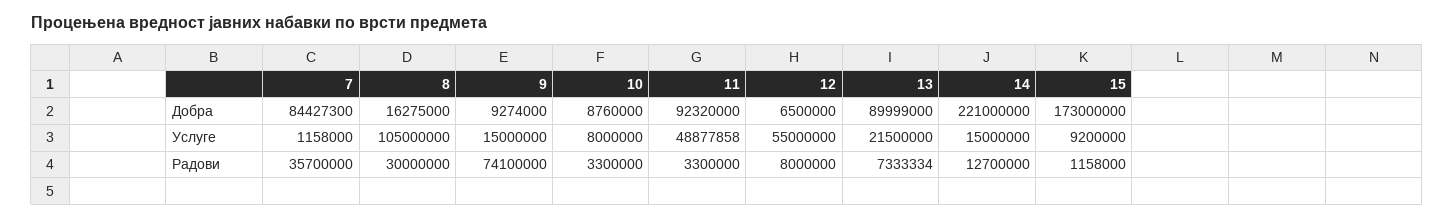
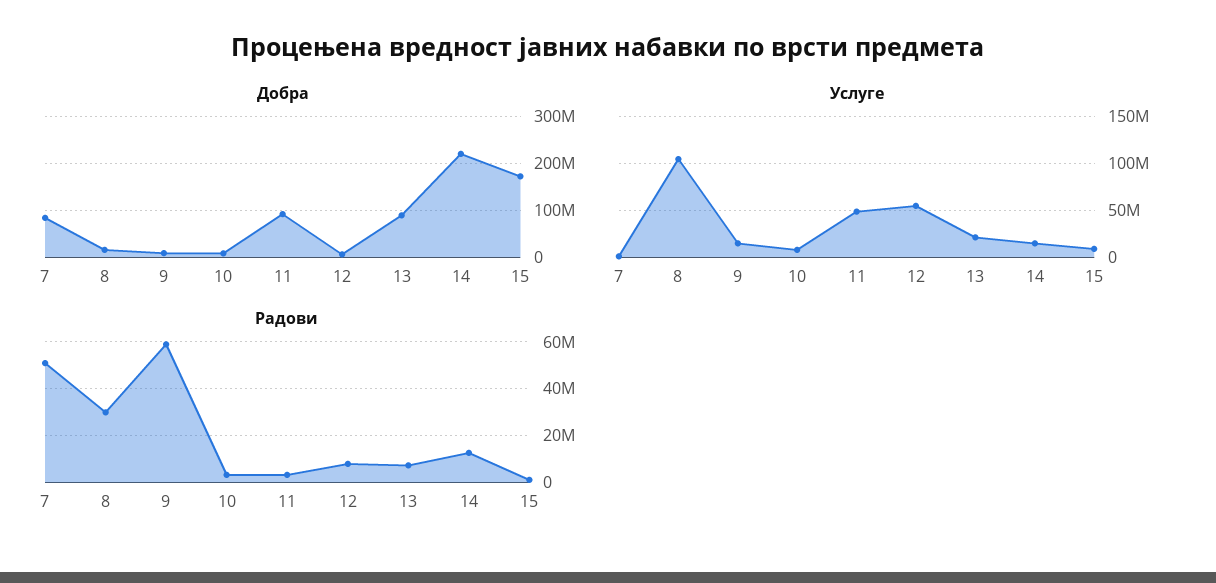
Радови, 7: 35700000 -> 50000000
Радови, 9: 74100000 -> 60000000

